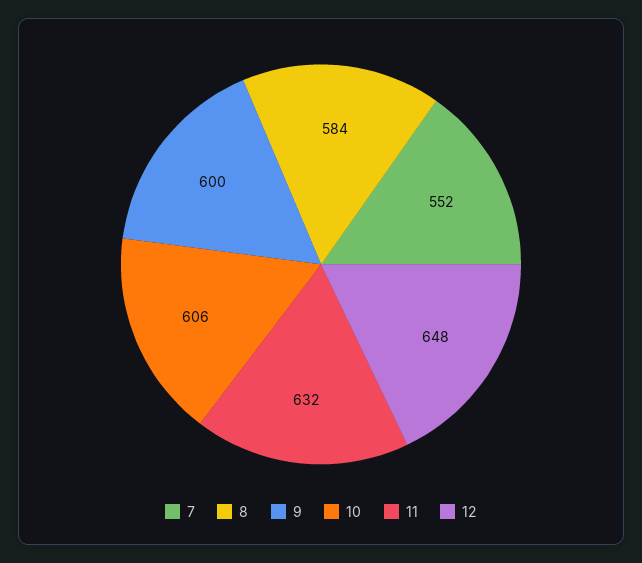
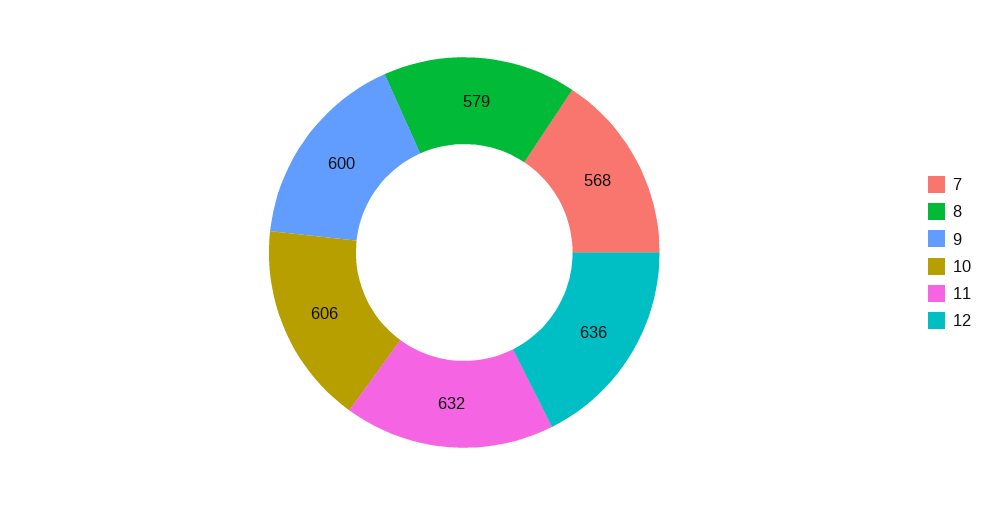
7: 552 -> 568
8: 584 -> 579
12: 648 -> 636

